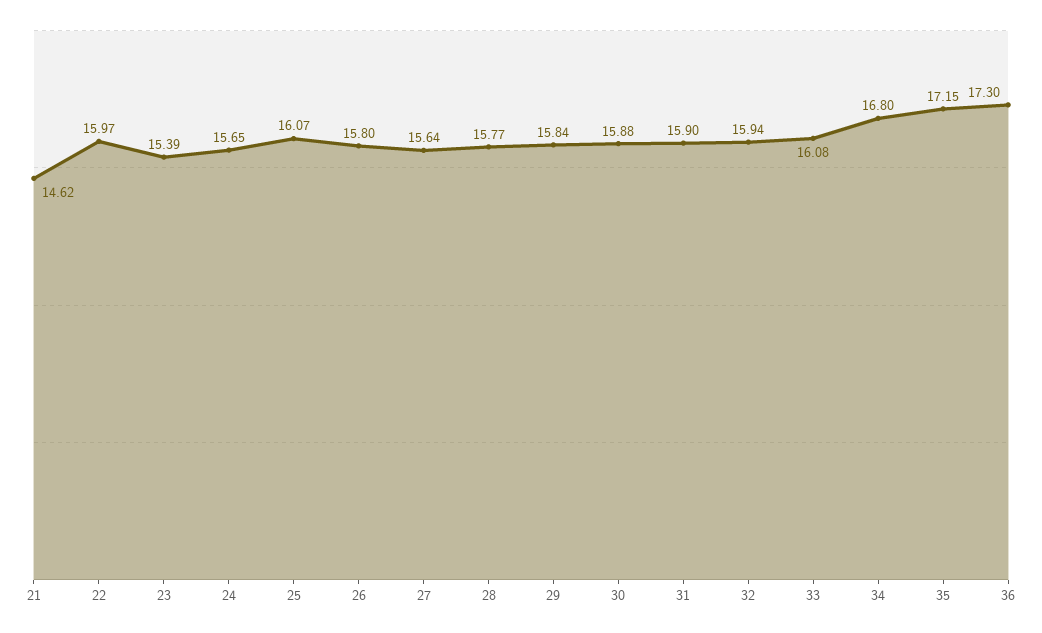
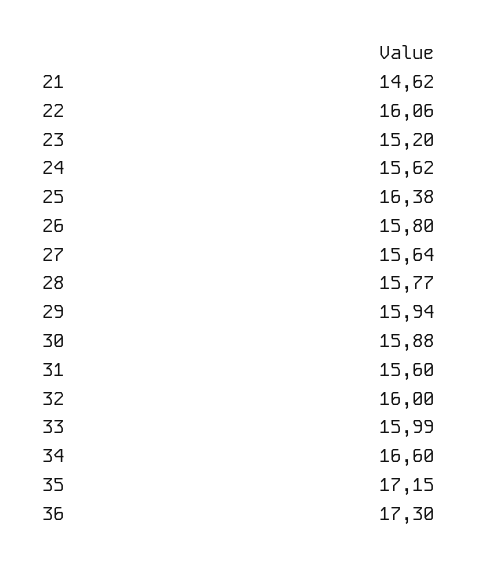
22: 15.97 -> 16.06
23: 15.39 -> 15.2
24: 15.65 -> 15.62
25: 16.07 -> 16.38
29: 15.84 -> 15.94
31: 15.9 -> 15.6
32: 15.94 -> 16
33: 16.08 -> 15.99
34: 16.8 -> 16.6

